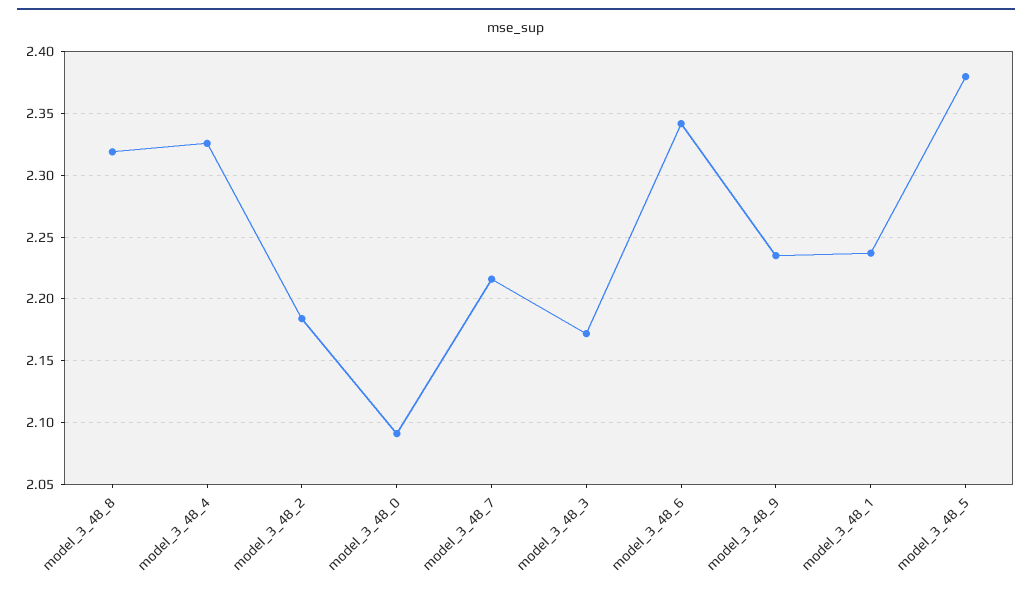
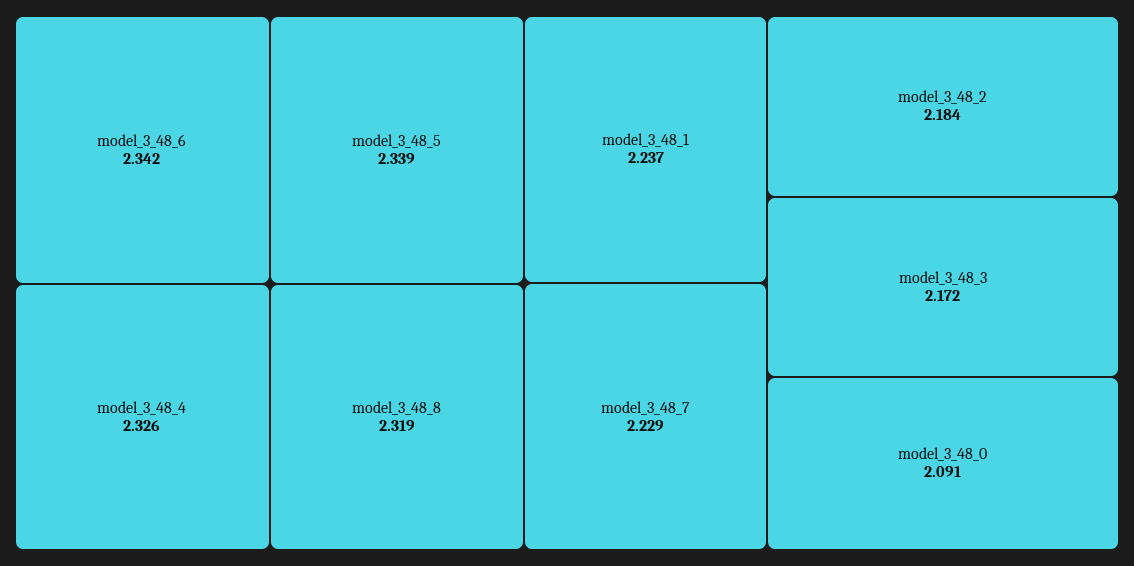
model_3_48_7: 2.215 -> 2.229
model_3_48_9: 2.235 -> none
model_3_48_5: 2.38 -> 2.339

